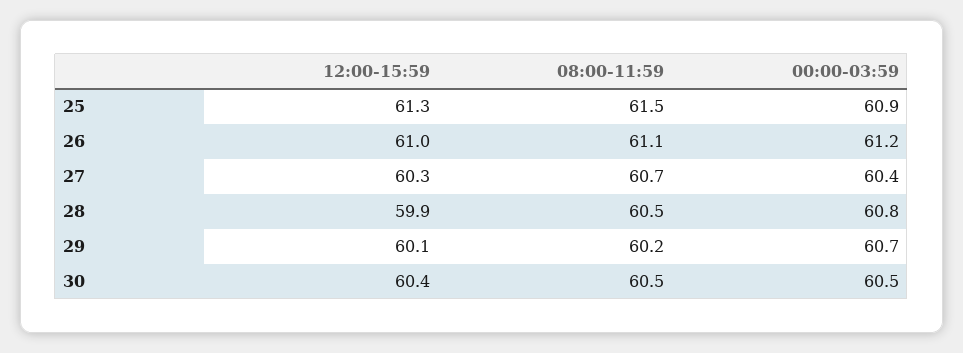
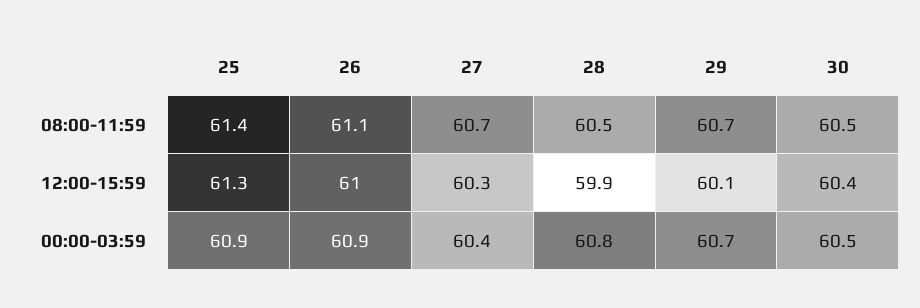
08:00-11:59, 25: 61.5 -> 61.4
00:00-03:59, 26: 61.2 -> 60.9
08:00-11:59, 29: 60.2 -> 60.7

